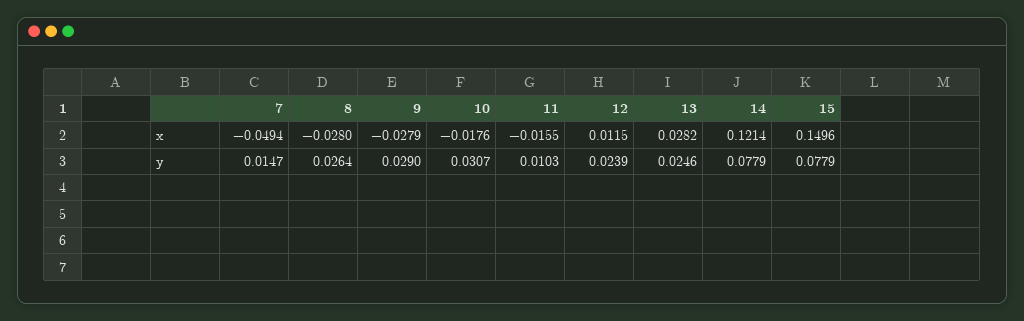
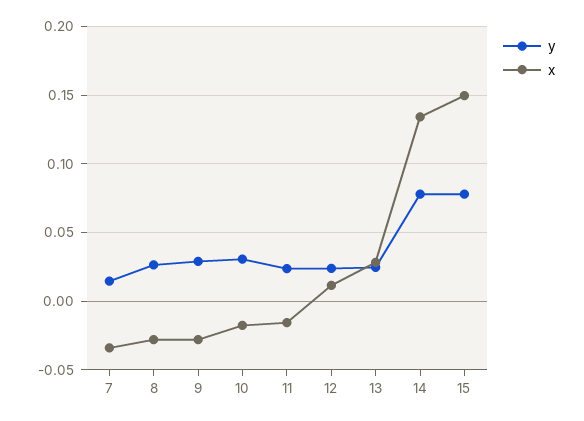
x, 7: -0.0494 -> -0.035
x, 14: 0.1214 -> 0.135
y, 11: 0.0103 -> 0.025

